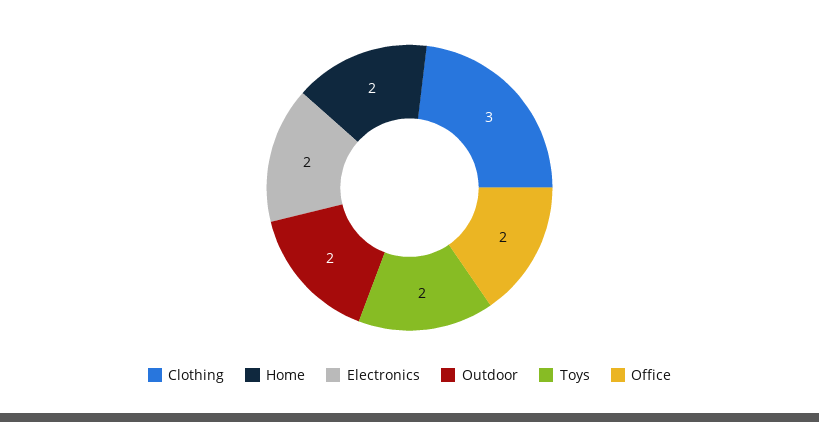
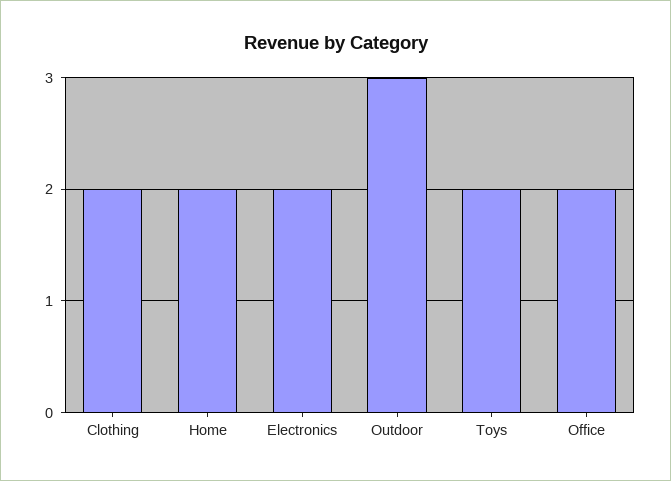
Clothing: 3 -> 2
Outdoor: 2 -> 3

